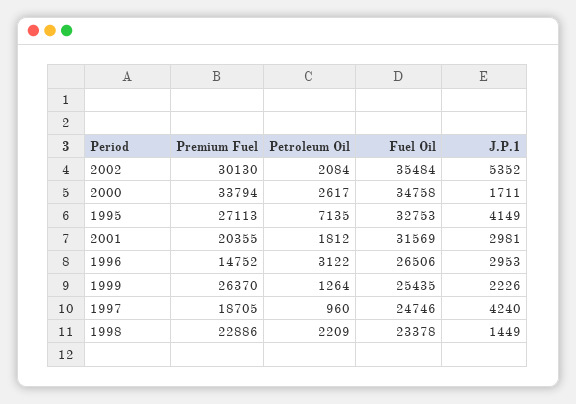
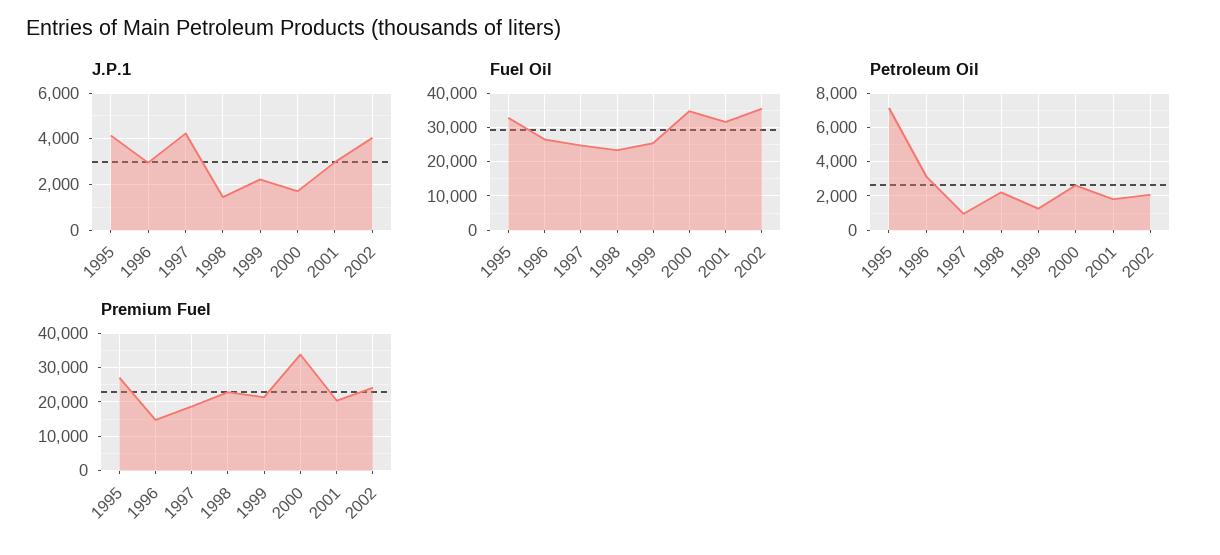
Premium Fuel, 2002: 30130 -> 24000
J.P.1, 2002: 5352 -> 4000
Premium Fuel, 1999: 26370 -> 22000

